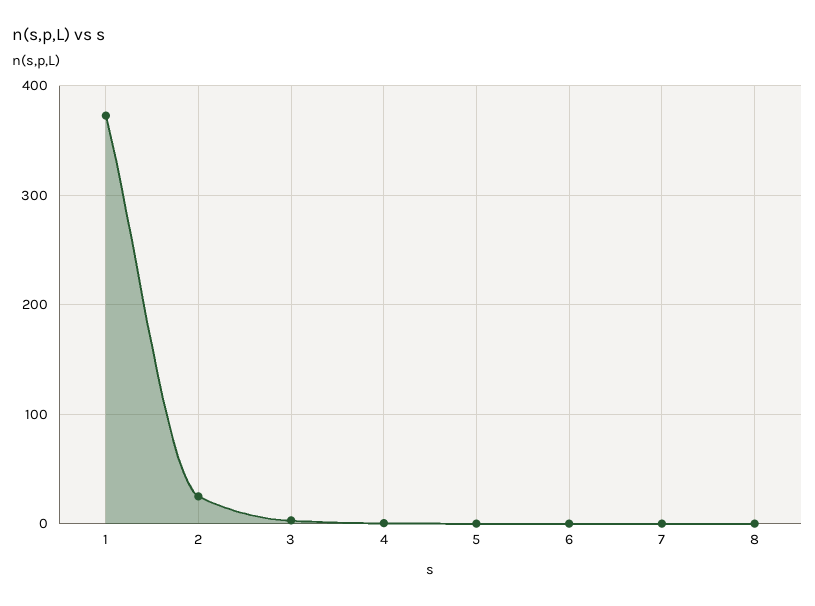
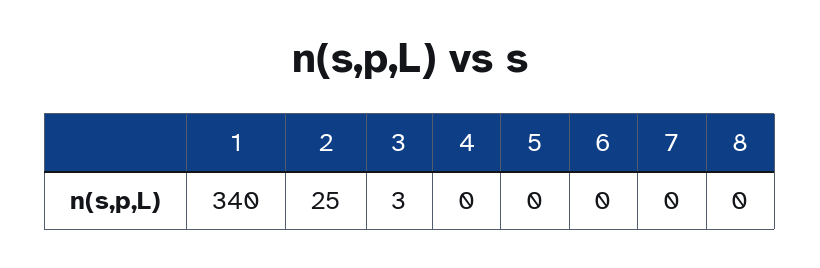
1: 370 -> 340

